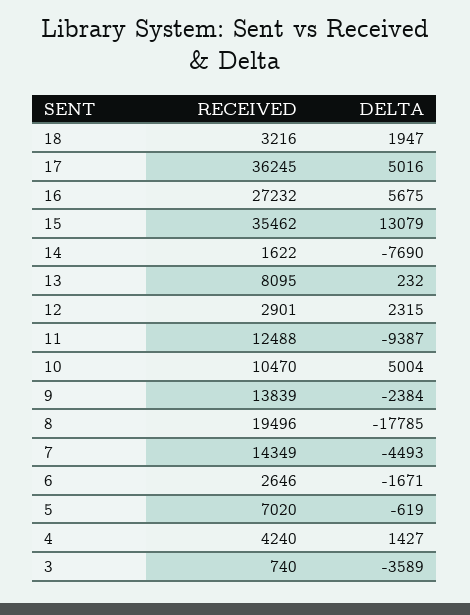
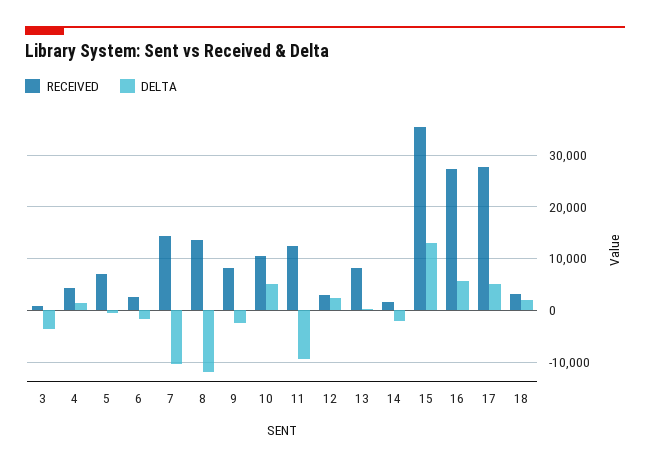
RECEIVED, 17: 36245 -> 28000
DELTA, 14: -7690 -> -2000
RECEIVED, 9: 13839 -> 8000
RECEIVED, 8: 19496 -> 14000
DELTA, 8: -17785 -> -12000
DELTA, 7: -4493 -> -10000

